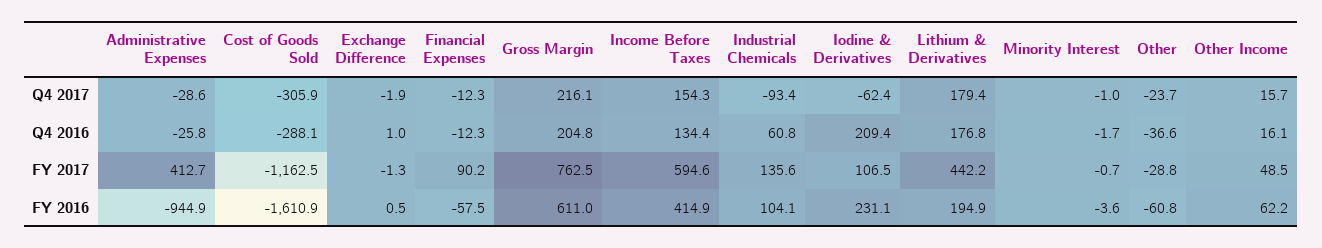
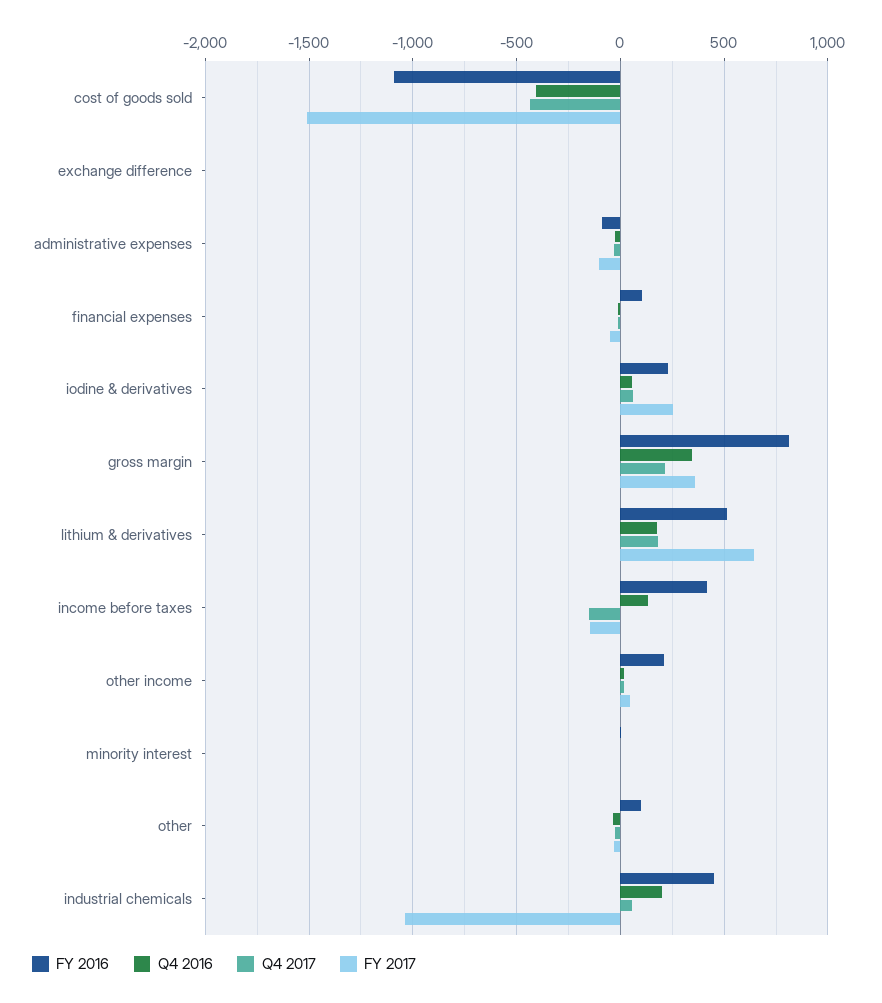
Q4 2017, Cost of Goods Sold: -305.9 -> -450
Q4 2017, Income Before Taxes: 154.3 -> -150
Q4 2017, Industrial Chemicals: -93.4 -> 50
Q4 2017, Iodine & Derivatives: -62.4 -> 50
Q4 2016, Cost of Goods Sold: -288.1 -> -400
Q4 2016, Gross Margin: 204.8 -> 350
Q4 2016, Industrial Chemicals: 60.8 -> 200
Q4 2016, Iodine & Derivatives: 209.4 -> 50
FY 2017, Administrative Expenses: 412.7 -> -100
FY 2017, Cost of Goods Sold: -1162.5 -> -1500
FY 2017, Financial Expenses: 90.2 -> -50
FY 2017, Gross Margin: 762.5 -> 350
FY 2017, Income Before Taxes: 594.6 -> -150
FY 2017, Industrial Chemicals: 135.6 -> -1050
FY 2017, Iodine & Derivatives: 106.5 -> 250
FY 2017, Lithium & Derivatives: 442.2 -> 650
FY 2016, Administrative Expenses: -944.9 -> -100
FY 2016, Cost of Goods Sold: -1610.9 -> -1100
FY 2016, Financial Expenses: -57.5 -> 100
FY 2016, Gross Margin: 611 -> 800
FY 2016, Industrial Chemicals: 104.1 -> 450
FY 2016, Lithium & Derivatives: 194.9 -> 500
FY 2016, Other: -60.8 -> 100
FY 2016, Other Income: 62.2 -> 200

